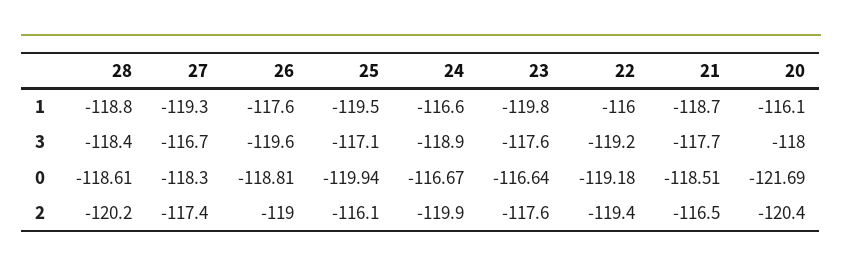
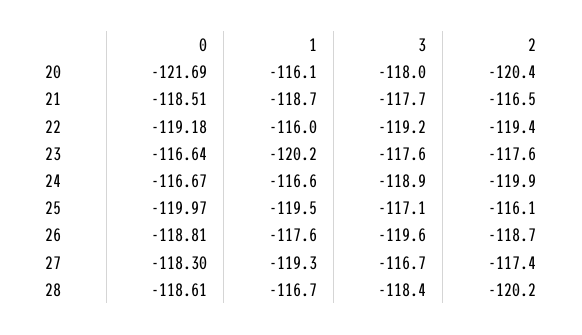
28, 1: -118.8 -> -116.7
23, 1: -119.8 -> -120.2
25, 0: -119.94 -> -119.97
26, 2: -119 -> -118.7

